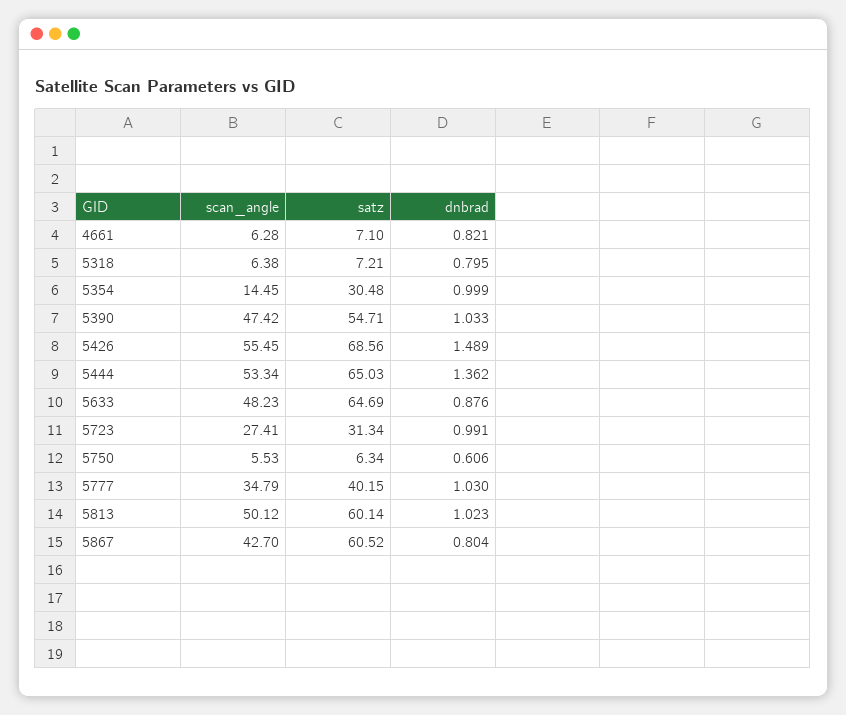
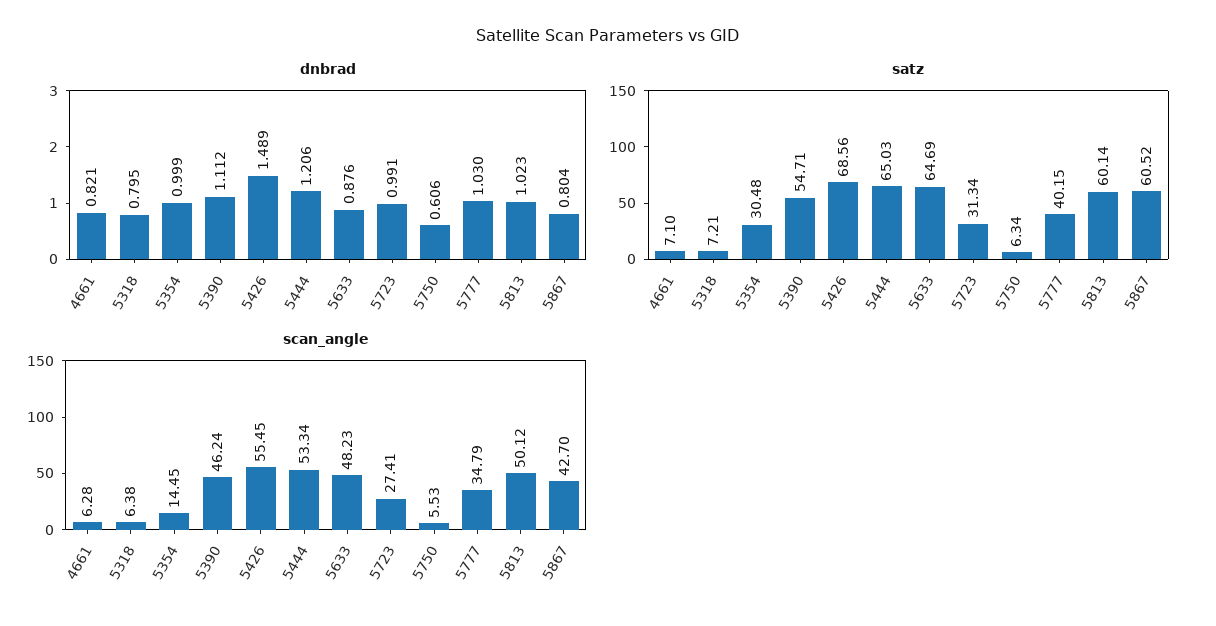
scan_angle, 5390: 47.42 -> 46.24
dnbrad, 5390: 1.033 -> 1.112
dnbrad, 5444: 1.362 -> 1.206

